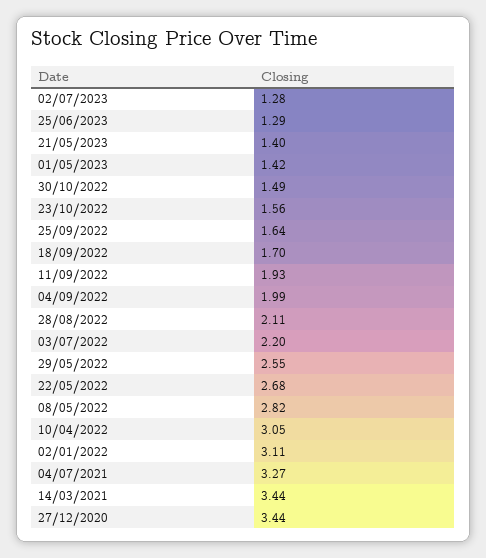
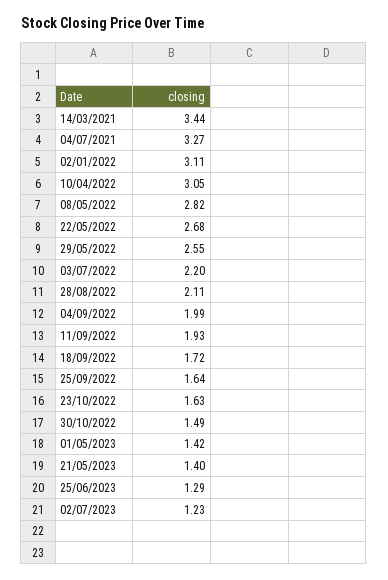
02/07/2023: 1.28 -> 1.23
23/10/2022: 1.56 -> 1.63
18/09/2022: 1.7 -> 1.72
27/12/2020: 3.44 -> none

